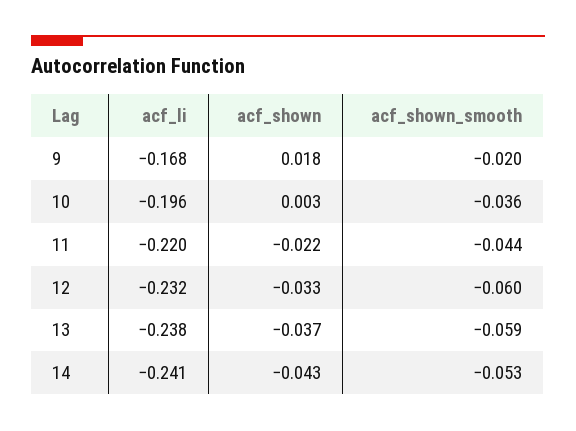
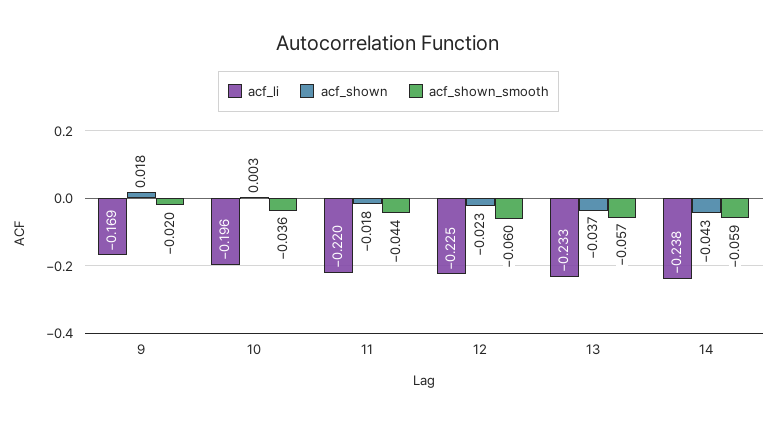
acf_li, 9: -0.168 -> -0.169
acf_shown, 11: -0.022 -> -0.018
acf_li, 12: -0.232 -> -0.225
acf_shown, 12: -0.033 -> -0.023
acf_li, 13: -0.238 -> -0.233
acf_shown_smooth, 13: -0.059 -> -0.057
acf_li, 14: -0.241 -> -0.238
acf_shown_smooth, 14: -0.053 -> -0.059

